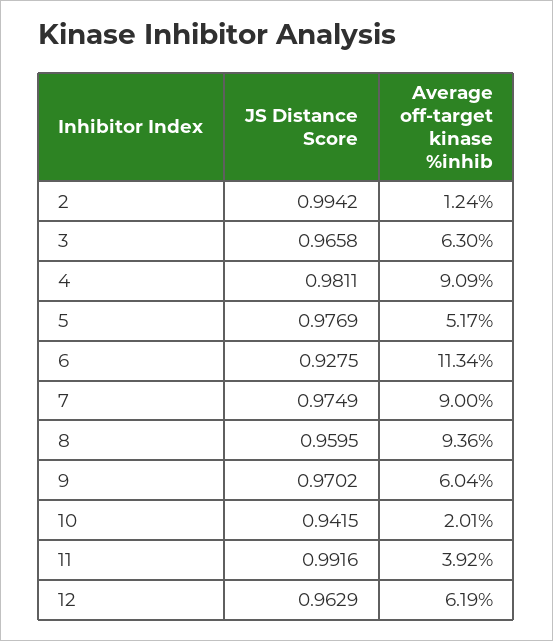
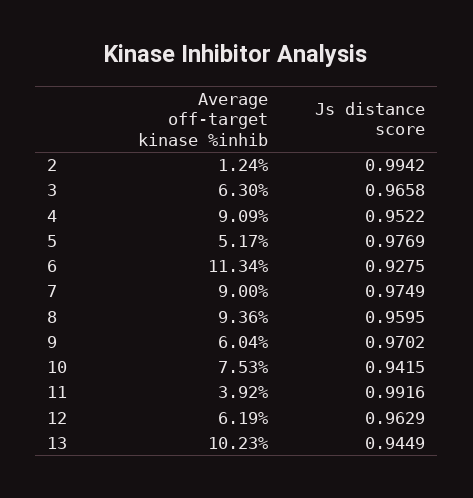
JS Distance Score, 4: 0.9811 -> 0.9522
Average off-target kinase %inhib, 10: 2.01 -> 7.53
Average off-target kinase %inhib, 13: none -> 10.23
JS Distance Score, 13: none -> 0.9449

